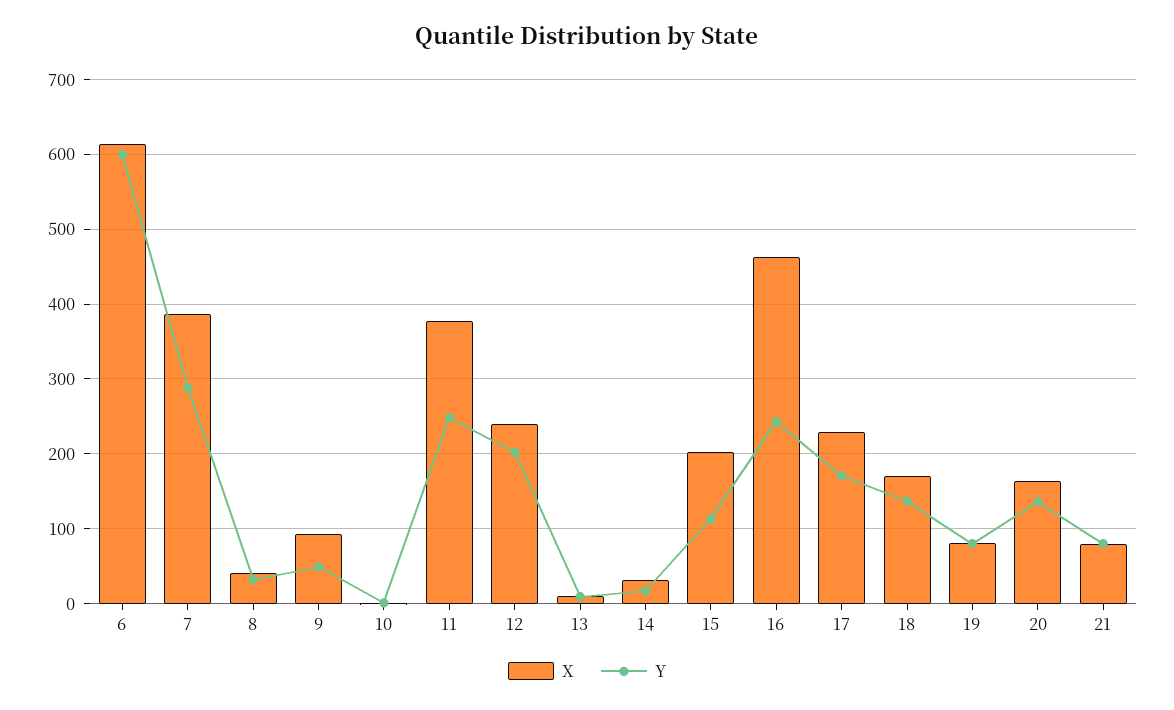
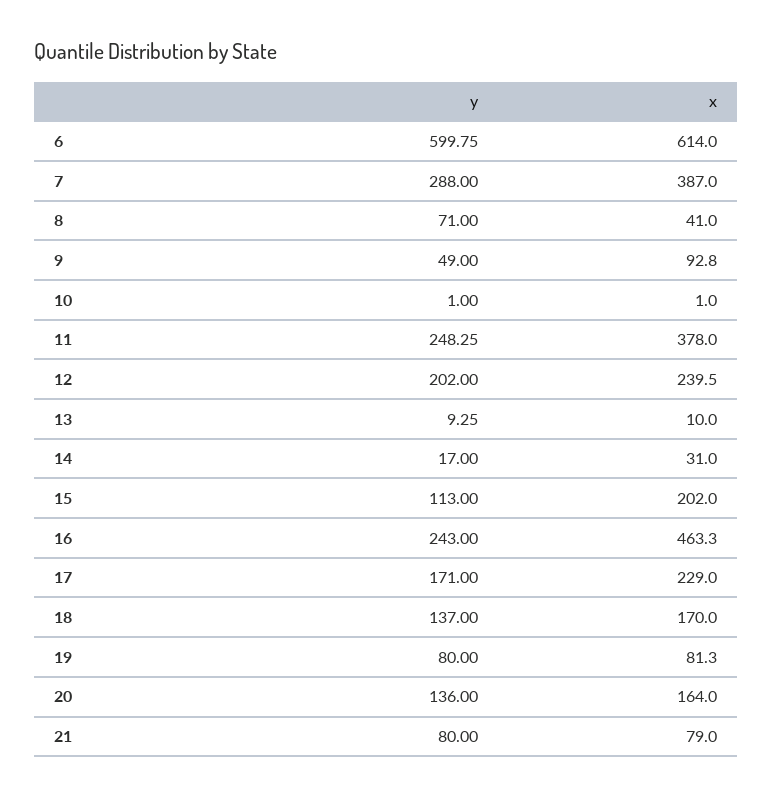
Y, 8: 30 -> 71

